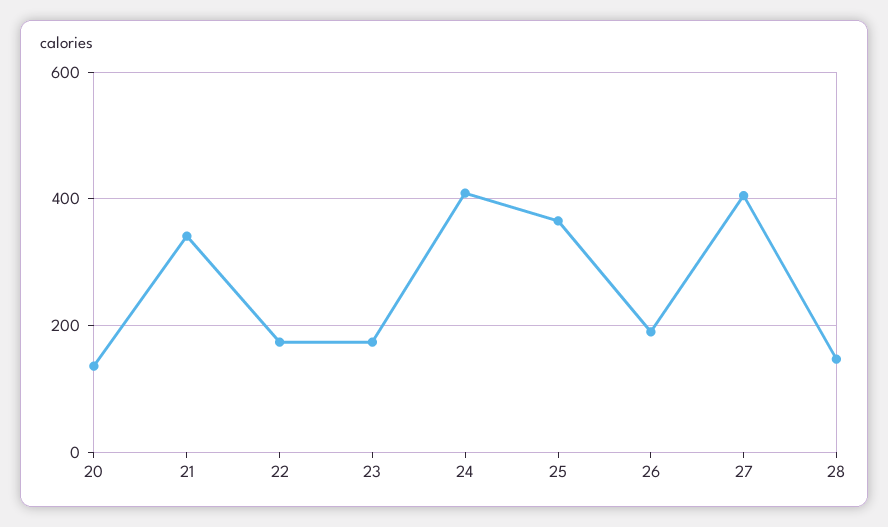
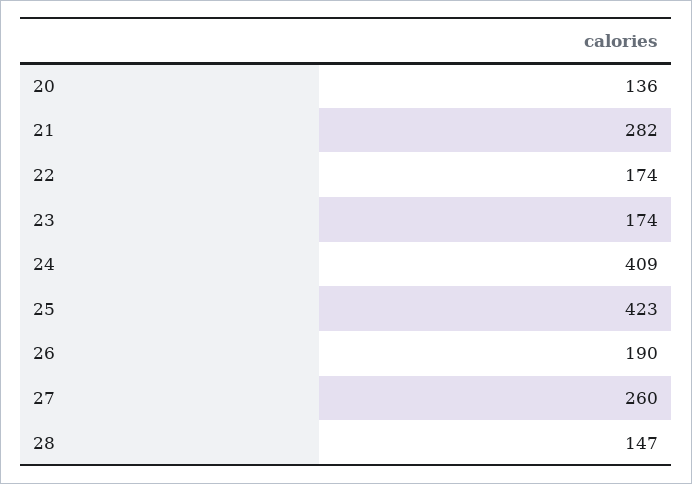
21: 340 -> 282
25: 360 -> 423
27: 400 -> 260

